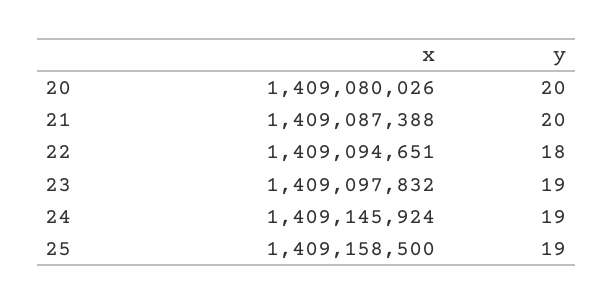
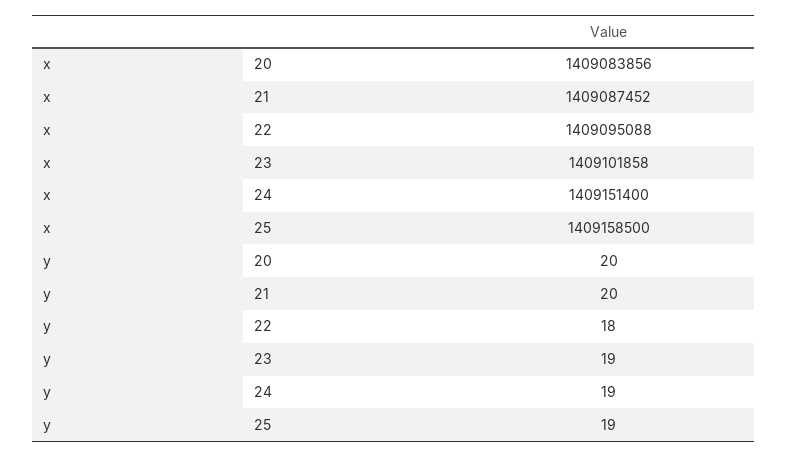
x, 20: 1409080026 -> 1409083856
x, 21: 1409087388 -> 1409087452
x, 22: 1409094651 -> 1409095088
x, 23: 1409097832 -> 1409101858
x, 24: 1409145924 -> 1409151400

